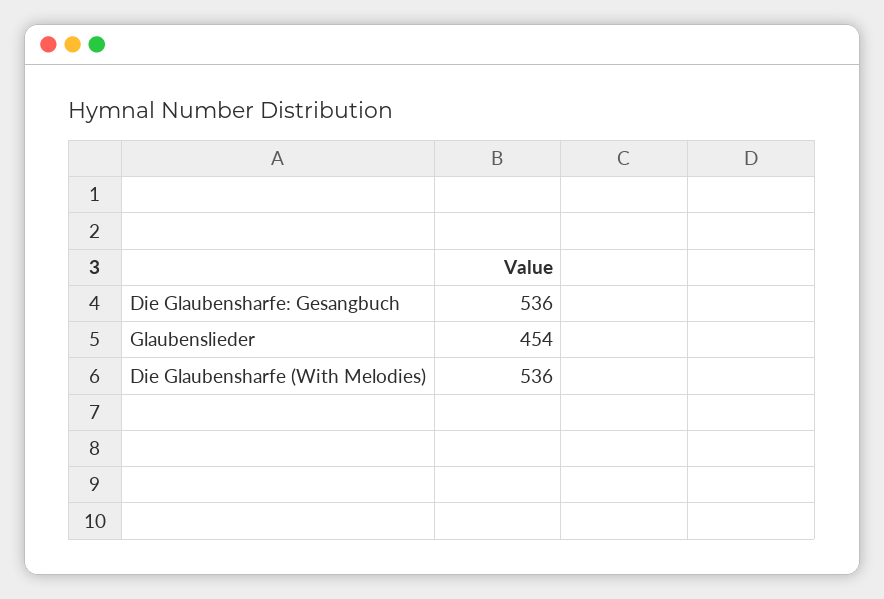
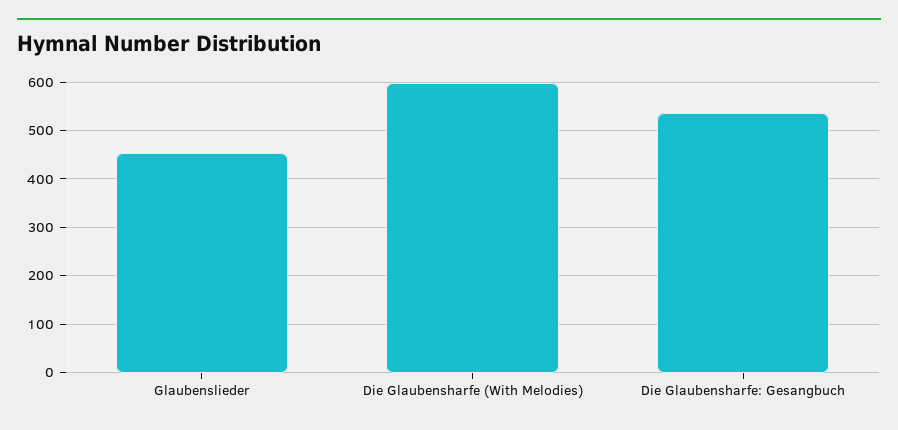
Die Glaubensharfe (With Melodies): 536 -> 600

